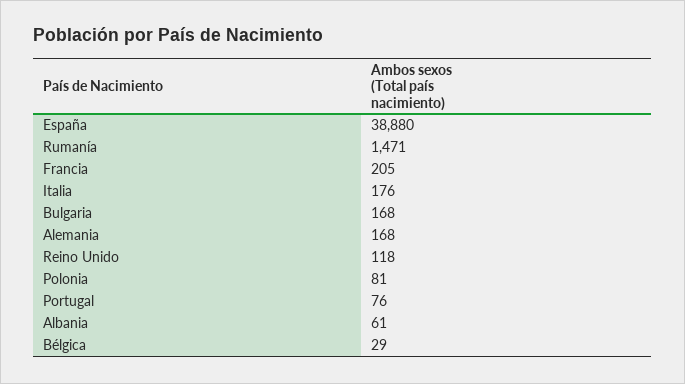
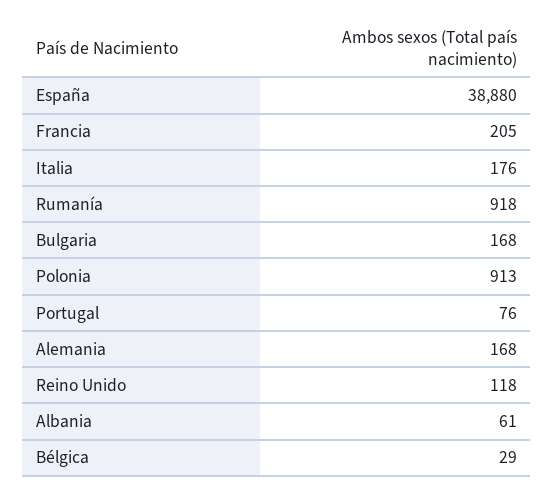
Rumanía: 1471 -> 918
Polonia: 81 -> 913

